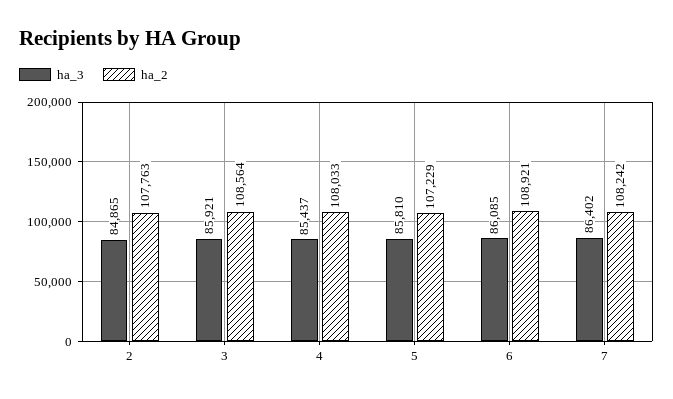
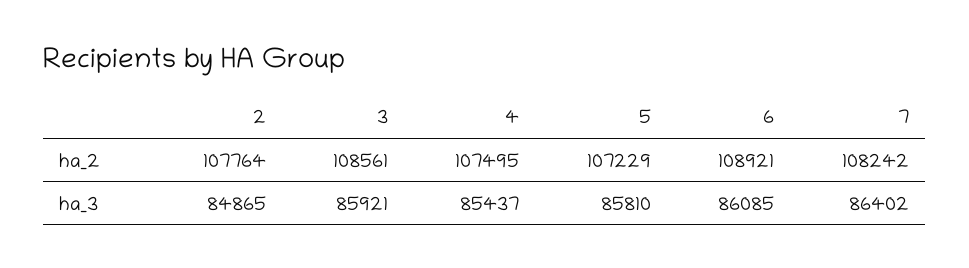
ha_2, 2: 107763 -> 107764
ha_2, 3: 108564 -> 108561
ha_2, 4: 108033 -> 107495

